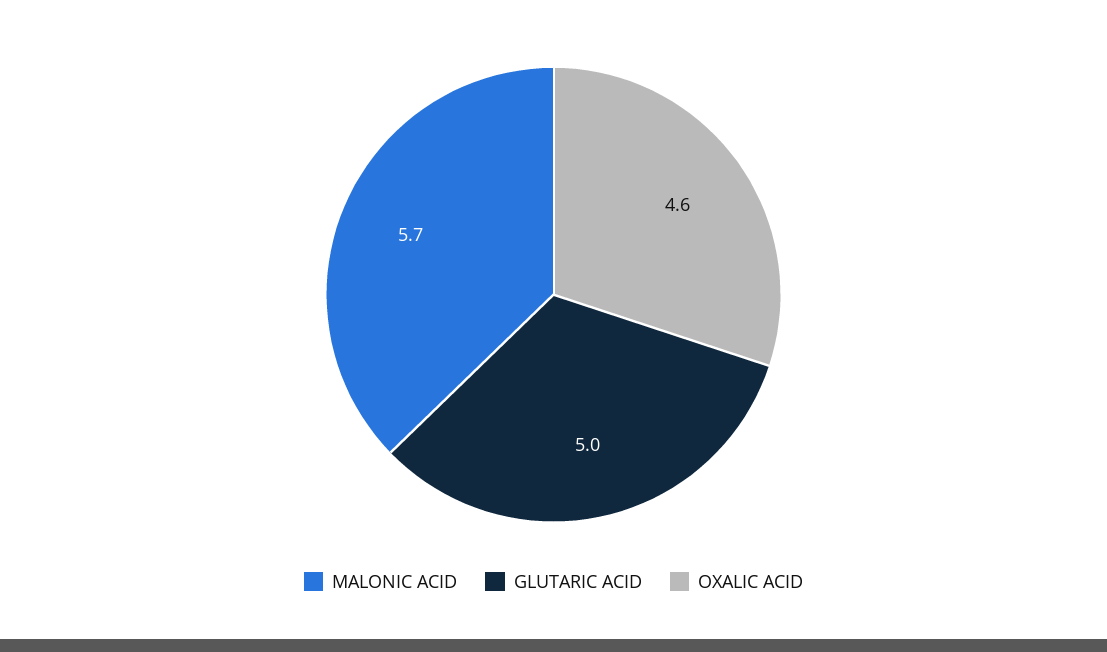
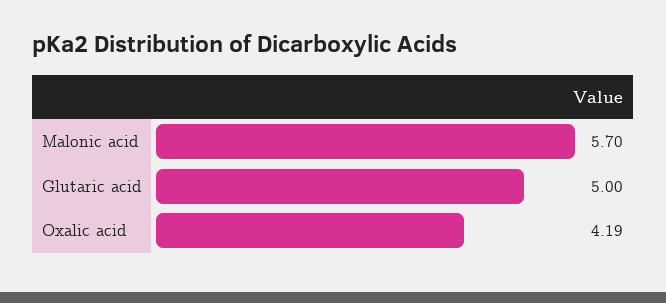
OXALIC ACID: 4.6 -> 4.19

